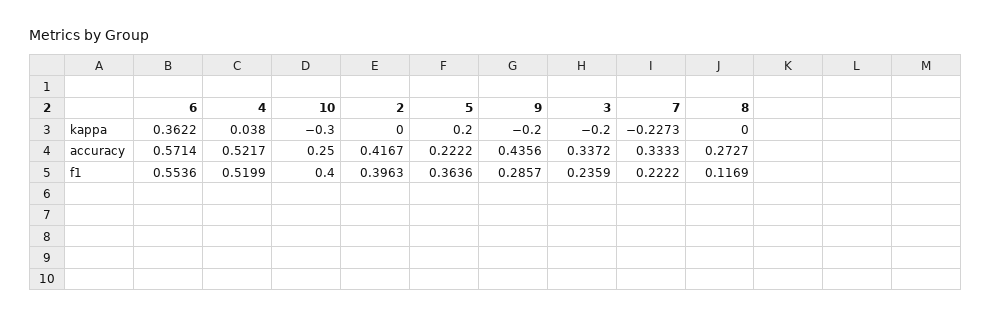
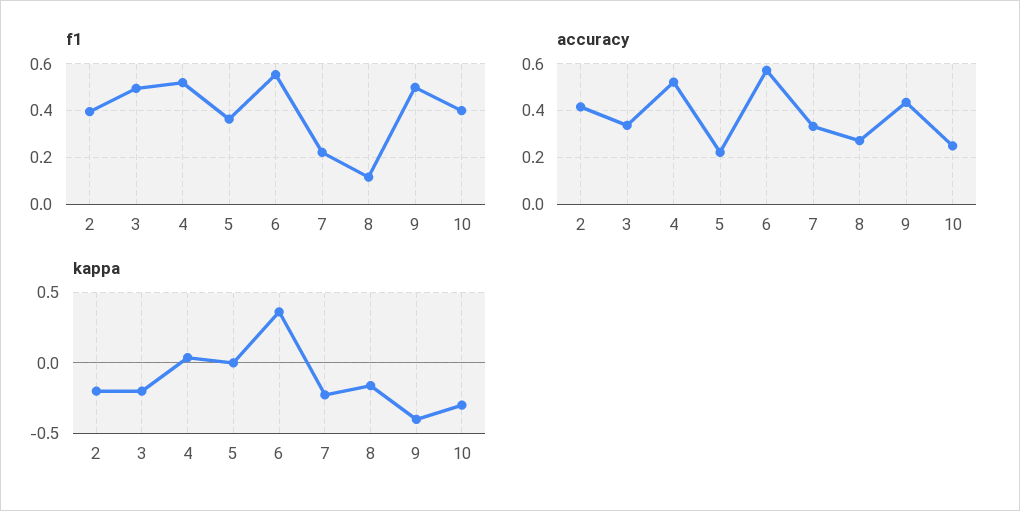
kappa, 2: 0 -> -0.2
kappa, 5: 0.2 -> 0
kappa, 9: -0.2 -> -0.4
kappa, 8: 0 -> -0.15
f1, 9: 0.2857 -> 0.5
f1, 3: 0.2359 -> 0.5

